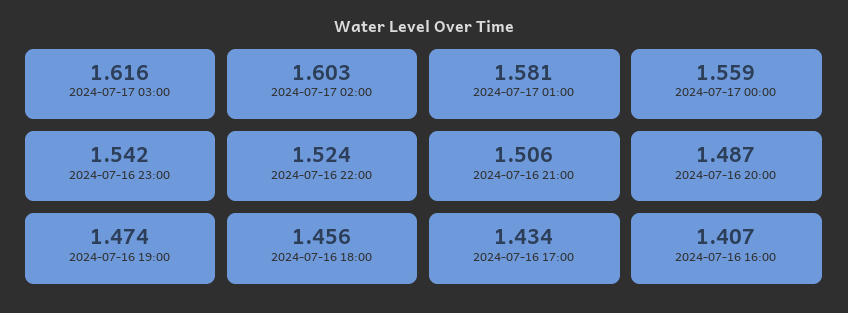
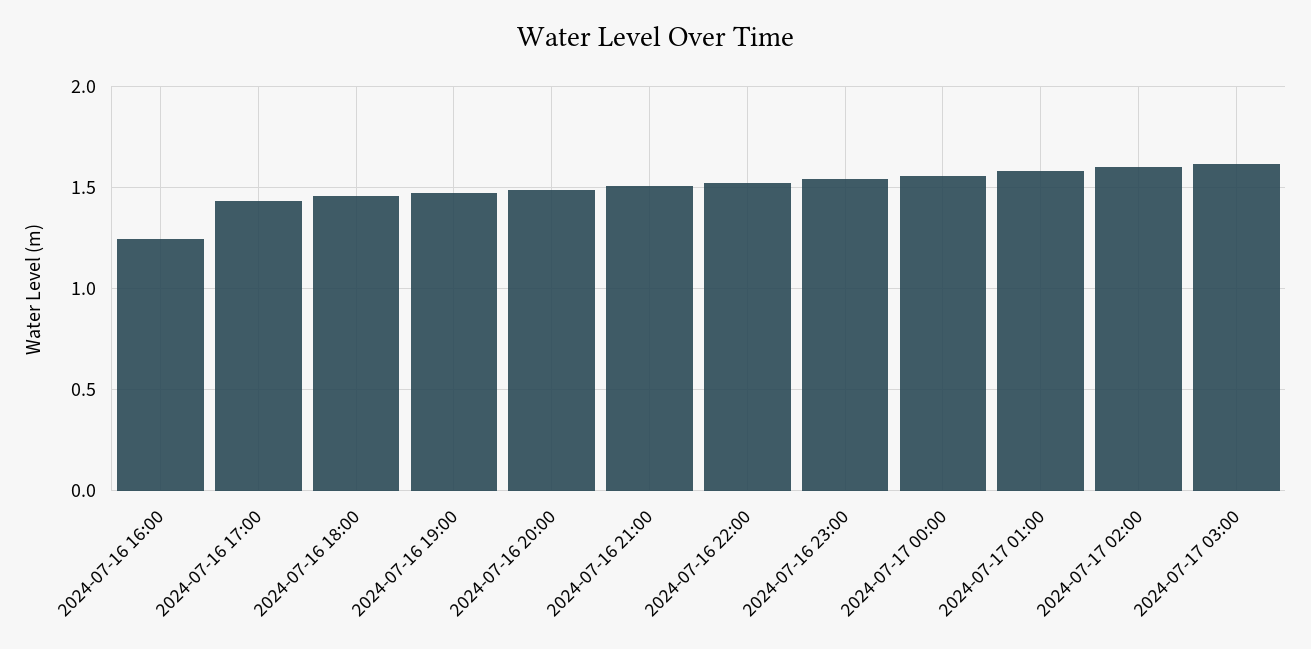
2024-07-16 16:00: 1.407 -> 1.25

